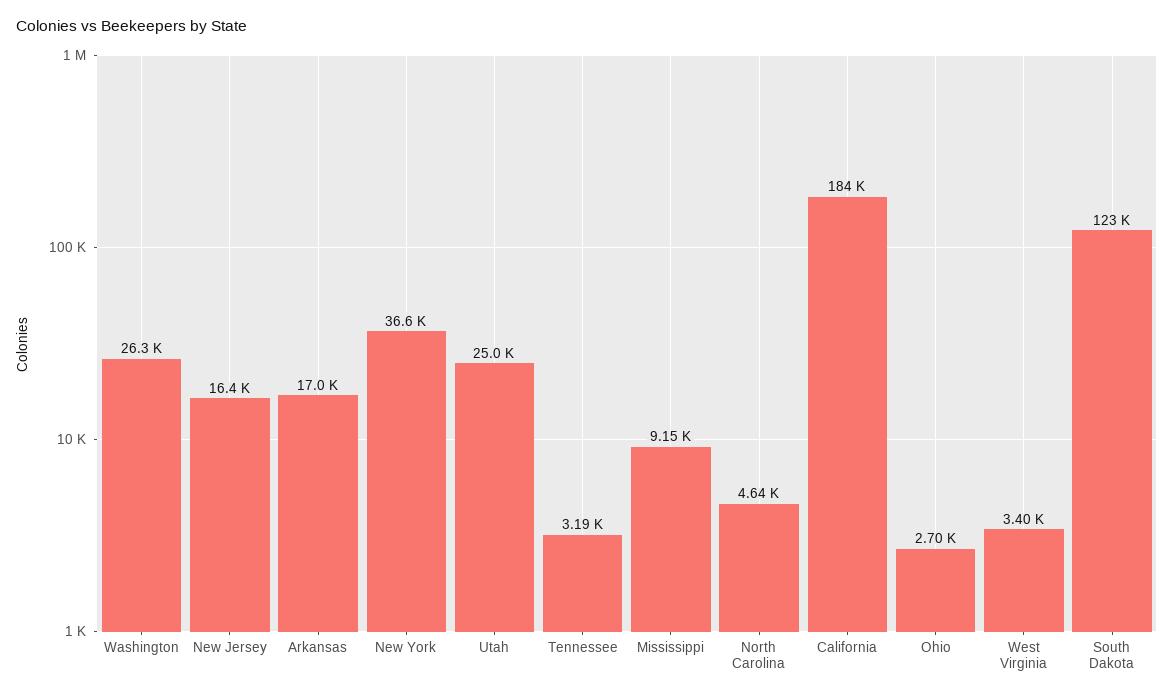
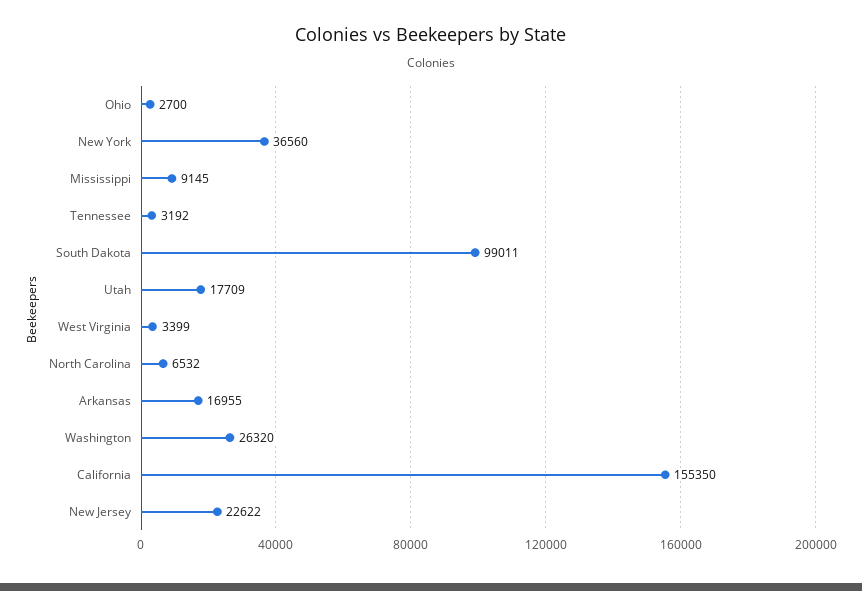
New Jersey: 16400 -> 22622
Utah: 25000 -> 17709
North Carolina: 4640 -> 6532
California: 184000 -> 155350
South Dakota: 123000 -> 99011

